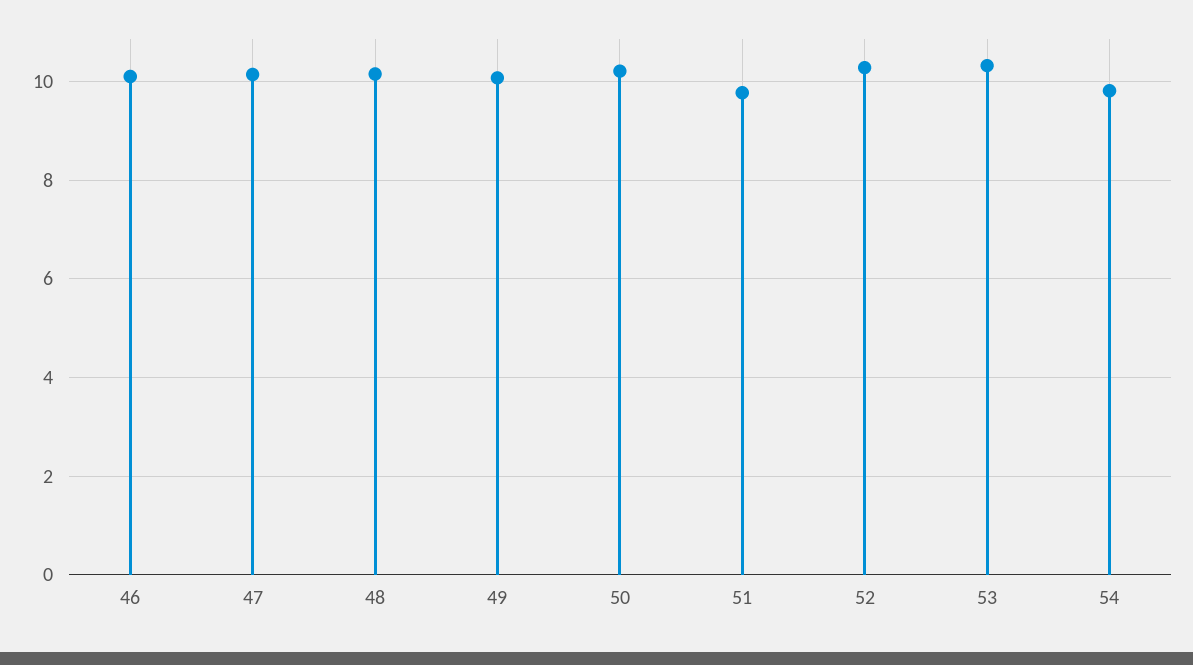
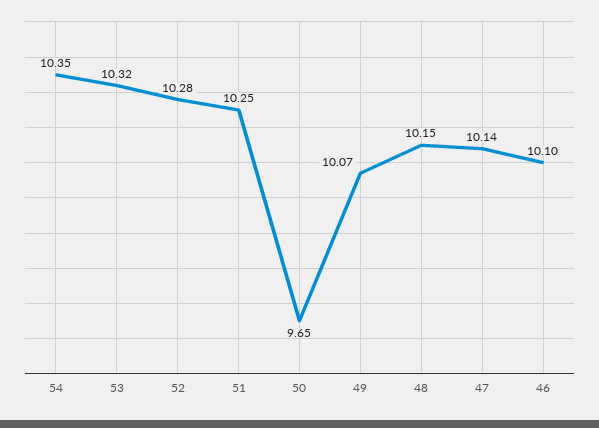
50: 10.2 -> 9.65
51: 9.8 -> 10.25
54: 9.8 -> 10.35

